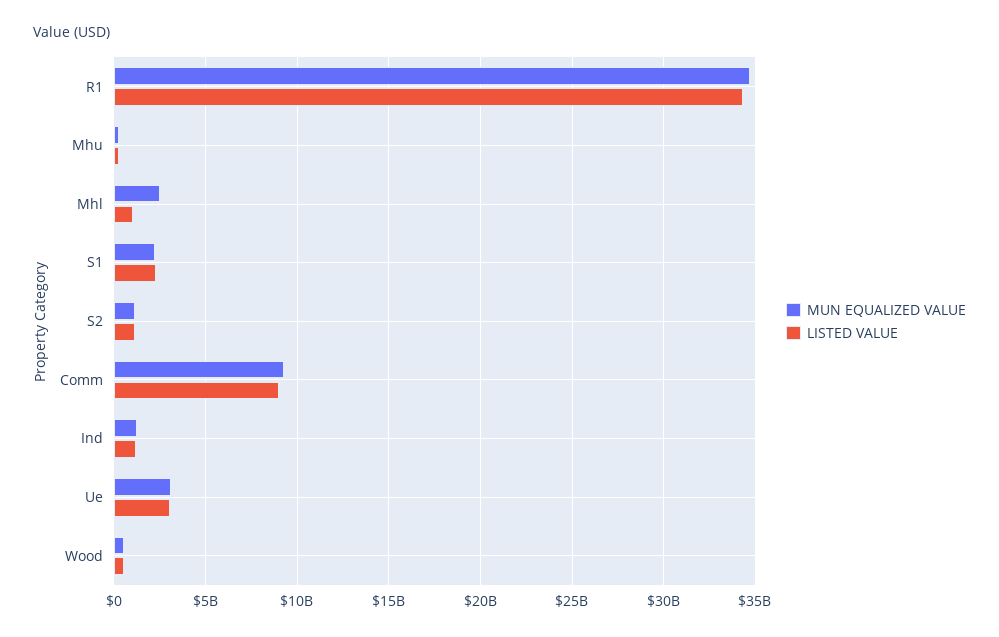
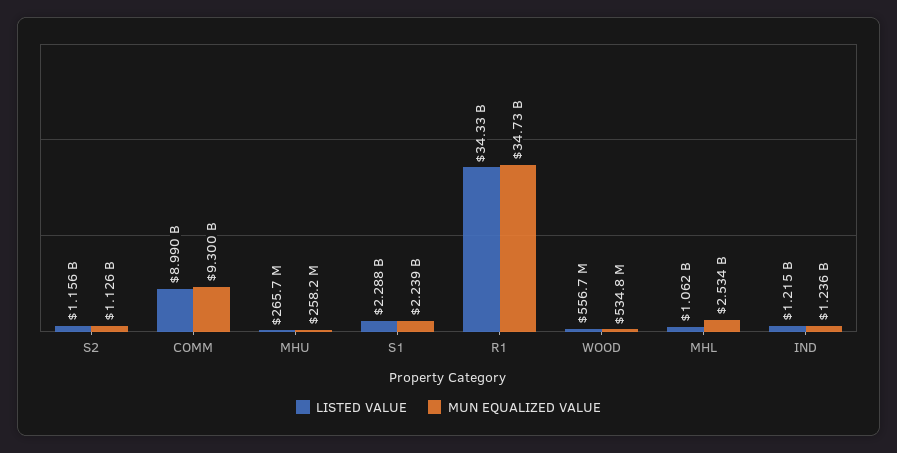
MUN EQUALIZED VALUE, Ue: 3000000000 -> none
LISTED VALUE, Ue: 3000000000 -> none

